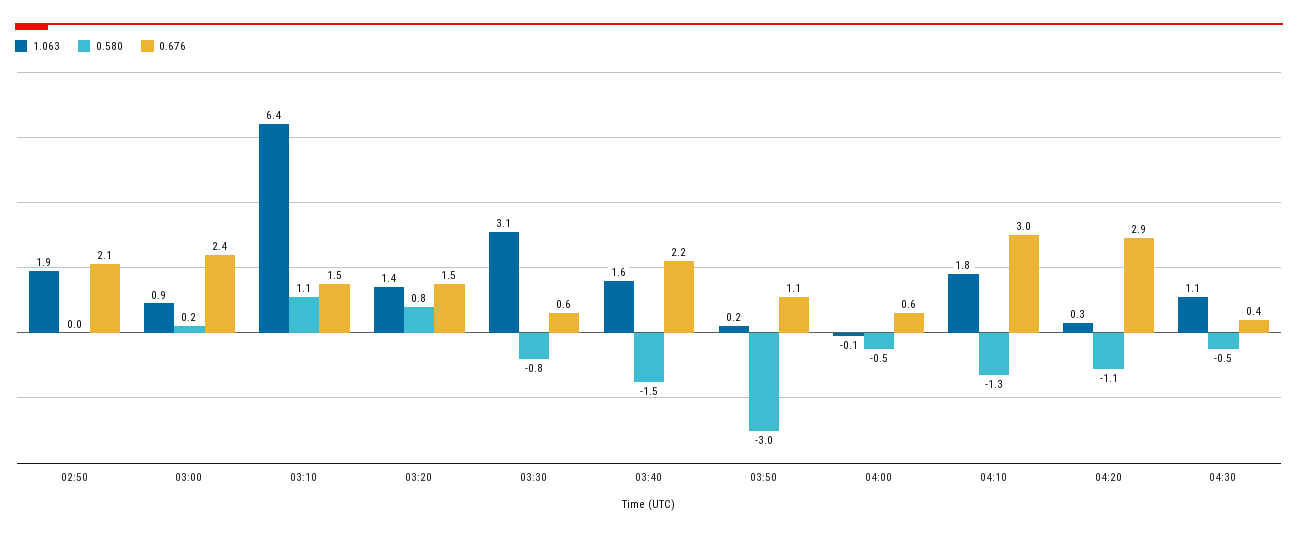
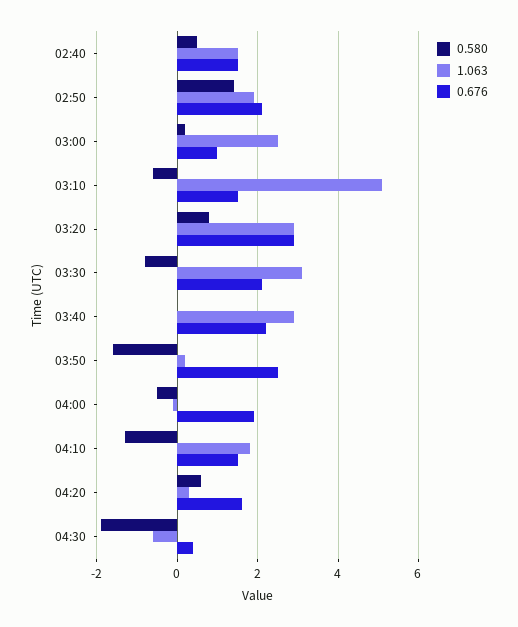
0.580, 02:50: 0 -> 1.5
1.063, 03:00: 0.9 -> 2.5
0.676, 03:00: 2.4 -> 1
1.063, 03:10: 6.4 -> 5
0.580, 03:10: 1.1 -> -0.5
1.063, 03:20: 1.4 -> 3
0.676, 03:20: 1.5 -> 3
0.676, 03:30: 0.6 -> 2
1.063, 03:40: 1.6 -> 3
0.580, 03:40: -1.5 -> 0
0.580, 03:50: -3 -> -1.5
0.676, 03:50: 1.1 -> 2.5
0.676, 04:00: 0.6 -> 2
0.676, 04:10: 3 -> 1.5
0.580, 04:20: -1.1 -> 0.5
0.676, 04:20: 2.9 -> 1.5
1.063, 04:30: 1.1 -> -0.5
0.580, 04:30: -0.5 -> -2
0.580, 02:40: none -> 0.5
1.063, 02:40: none -> 1.5
0.676, 02:40: none -> 1.5

